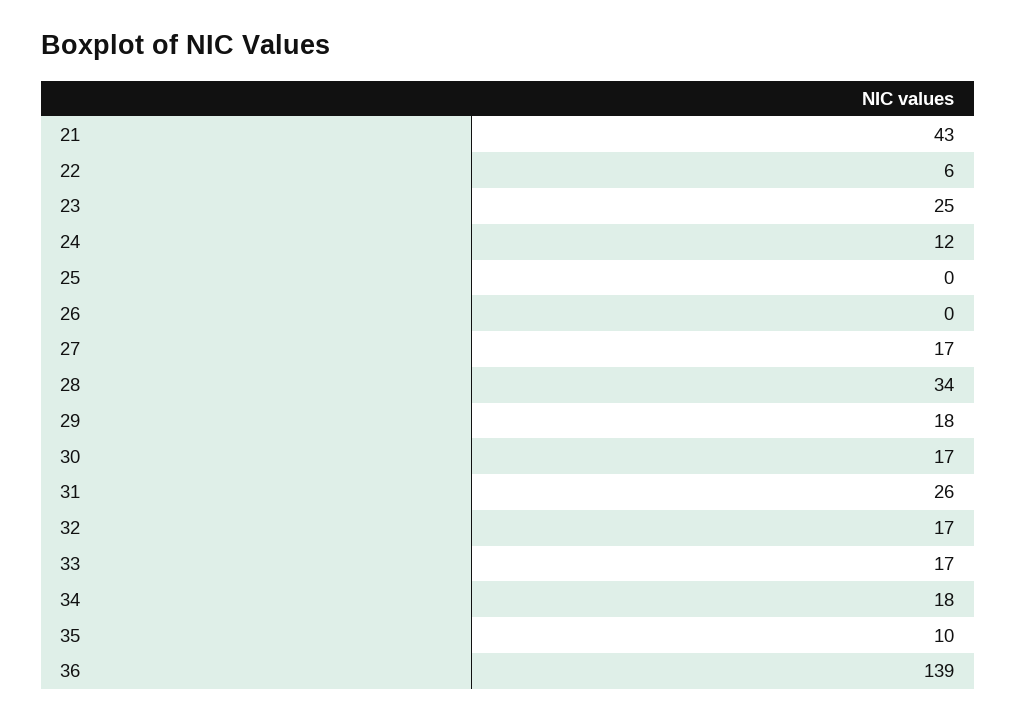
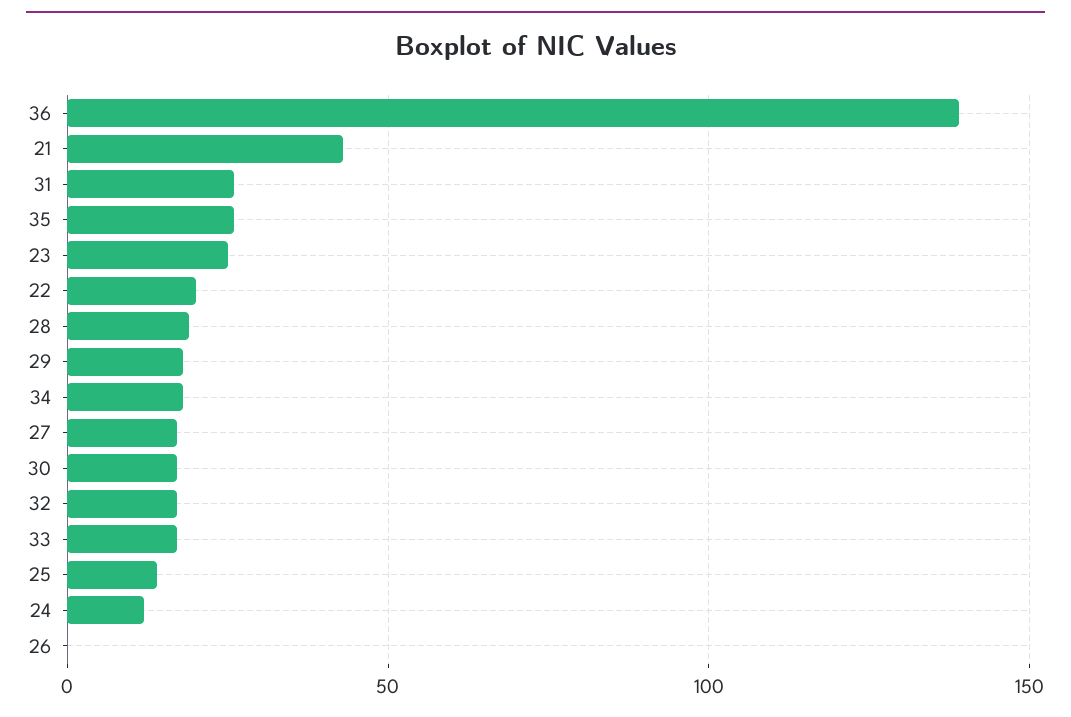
22: 6 -> 20
25: 0 -> 15
28: 34 -> 20
35: 10 -> 25

